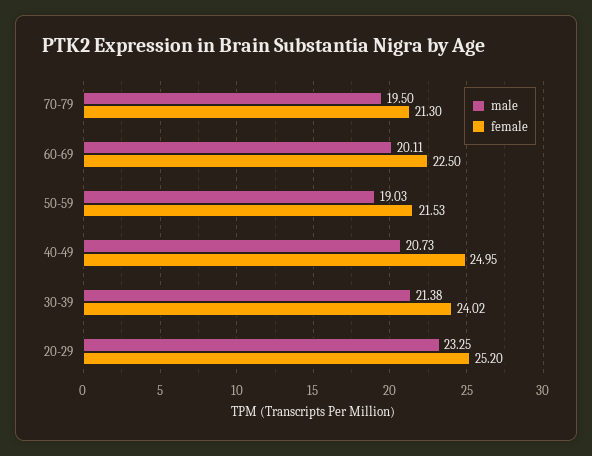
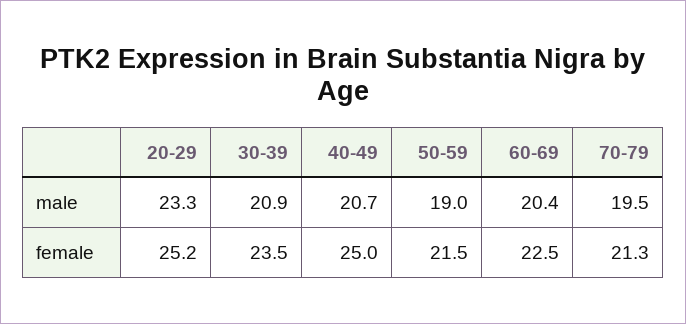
male, 60-69: 20.11 -> 20.4
male, 30-39: 21.38 -> 20.9
female, 30-39: 24.02 -> 23.5

